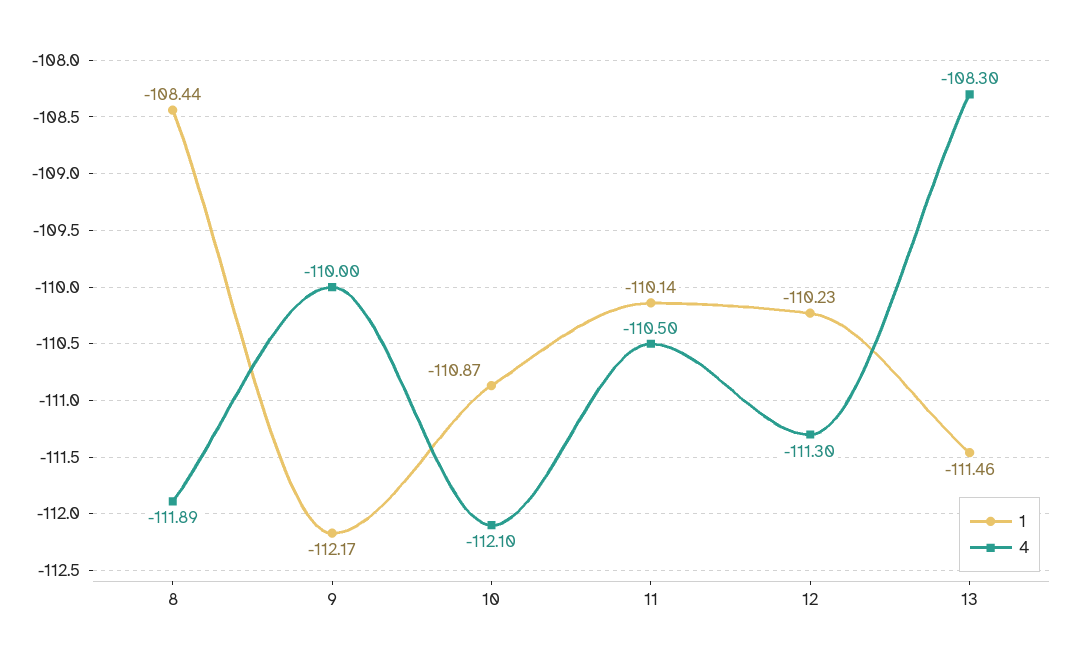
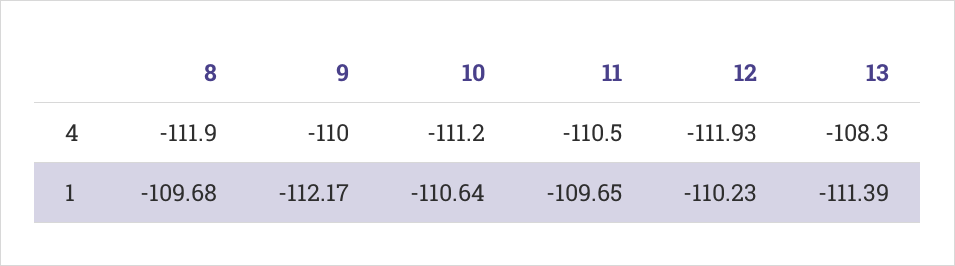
1, 8: -108.44 -> -109.68
4, 8: -111.89 -> -111.9
1, 10: -110.87 -> -110.64
4, 10: -112.1 -> -111.2
1, 11: -110.14 -> -109.65
4, 12: -111.3 -> -111.93
1, 13: -111.46 -> -111.39

